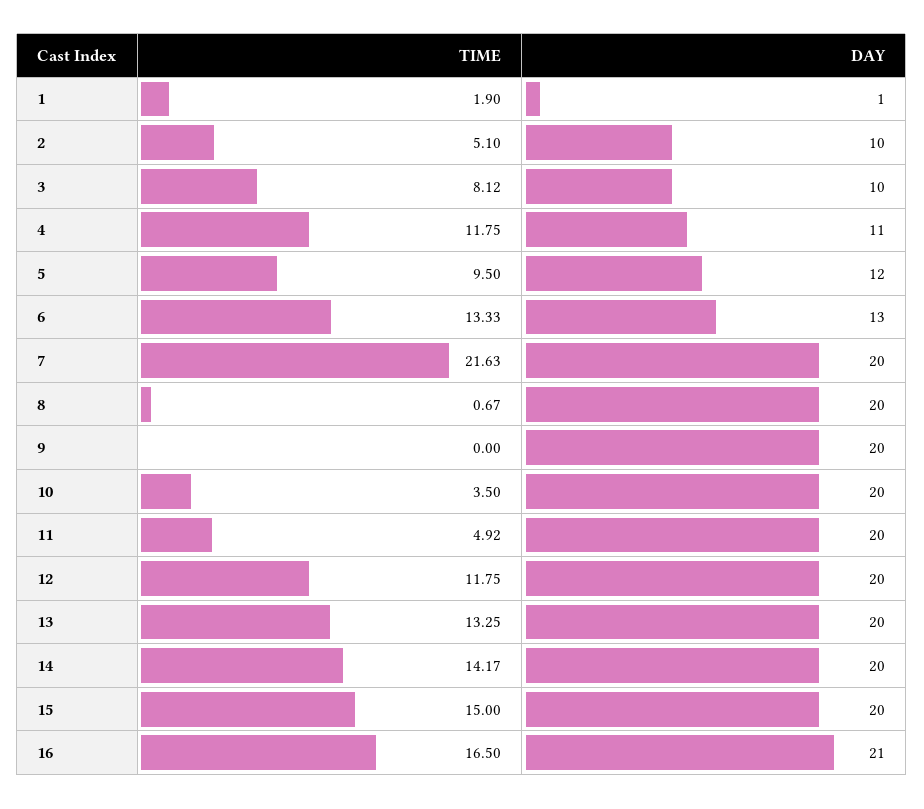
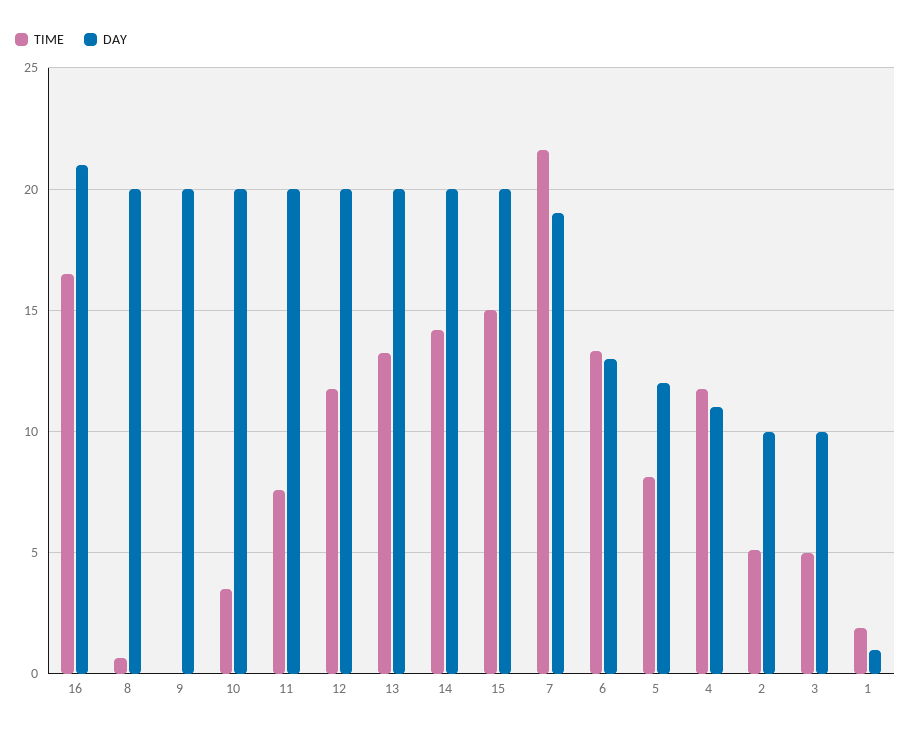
TIME, 3: 8.12 -> 5
TIME, 5: 9.5 -> 8
DAY, 7: 20 -> 19
TIME, 11: 4.92 -> 7.5

